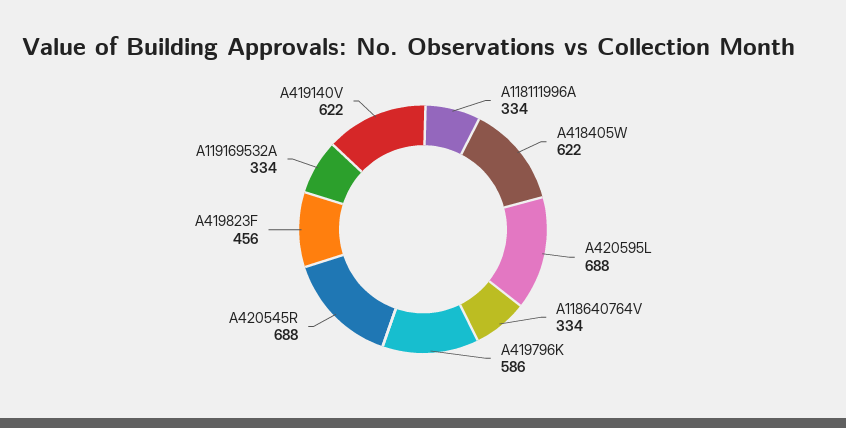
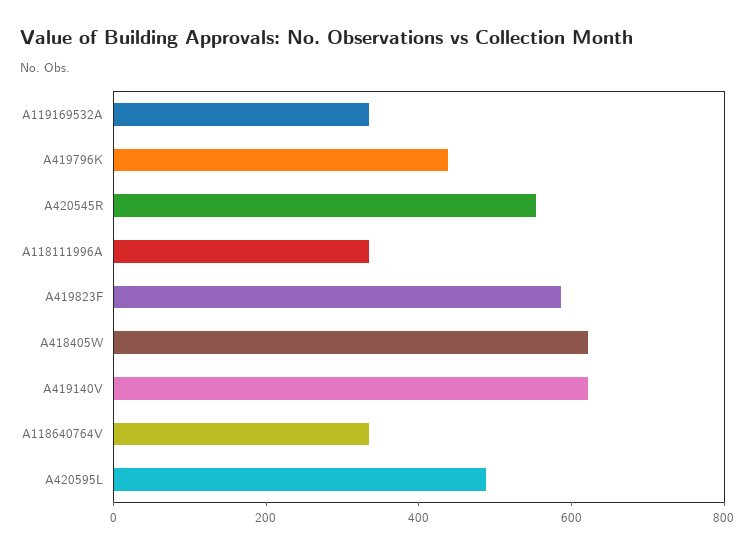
A420595L: 688 -> 500
A419796K: 586 -> 450
A420545R: 688 -> 550
A419823F: 456 -> 600

